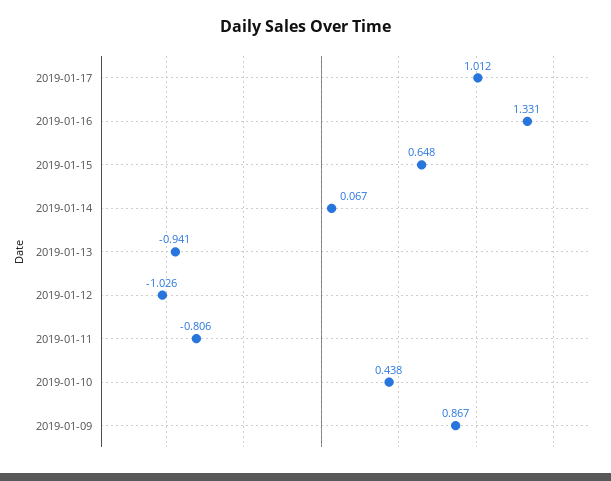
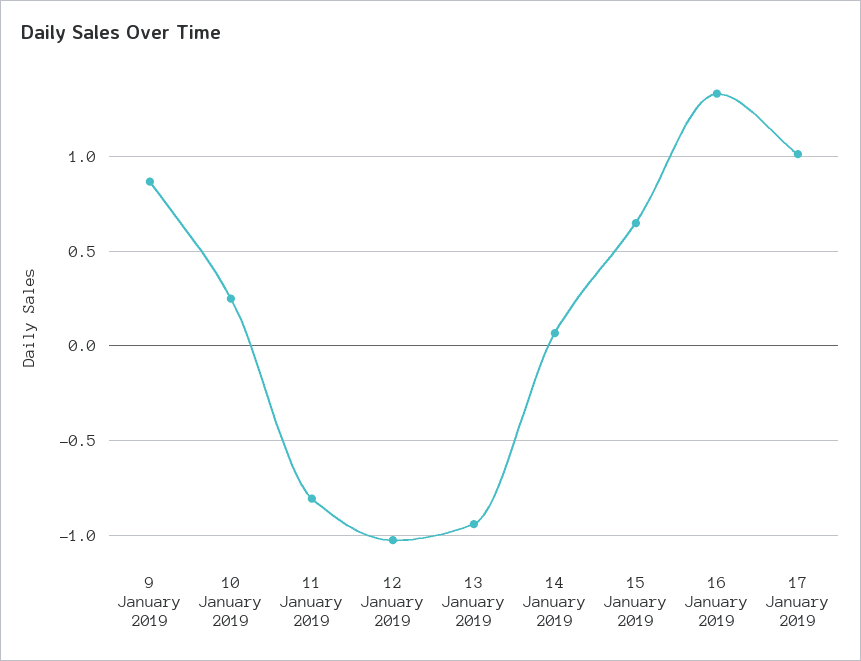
2019-01-10: 0.438 -> 0.25

